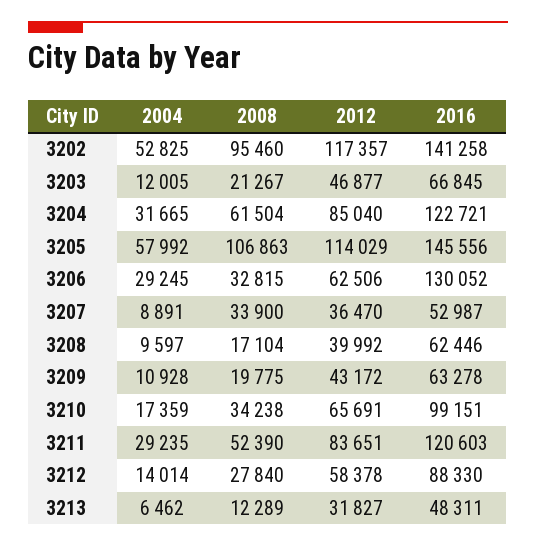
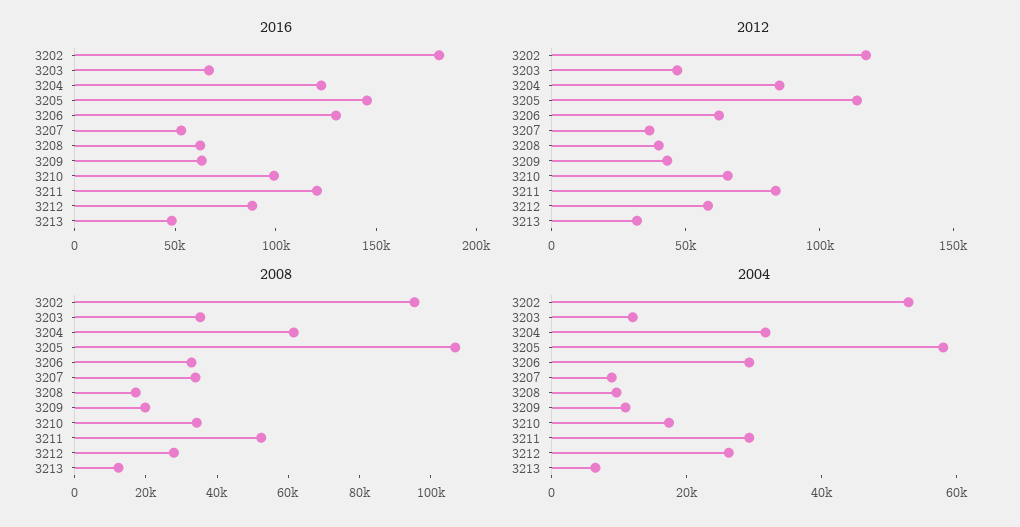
2016, 3202: 141258 -> 180000
2008, 3203: 21267 -> 35000
2004, 3212: 14014 -> 25000

